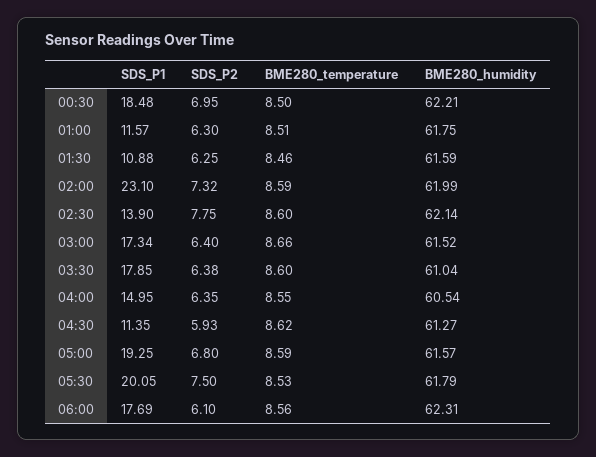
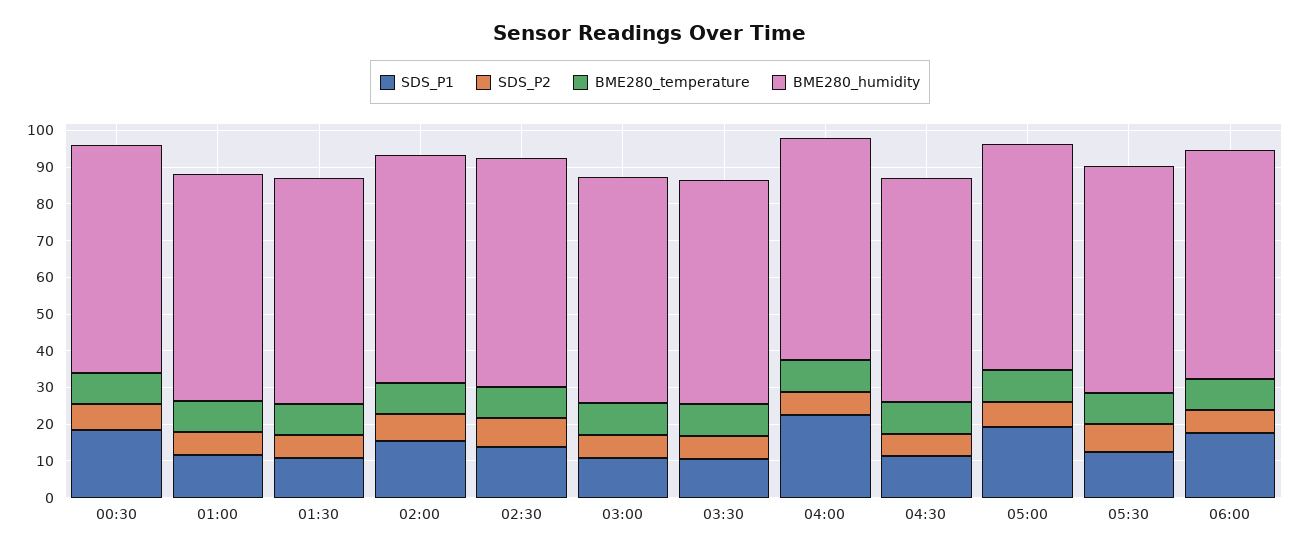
SDS_P1, 02:00: 23.1 -> 15
SDS_P1, 03:00: 17.34 -> 10
SDS_P1, 03:30: 17.85 -> 10
SDS_P1, 04:00: 14.95 -> 22.5
SDS_P1, 05:30: 20.05 -> 12.5

